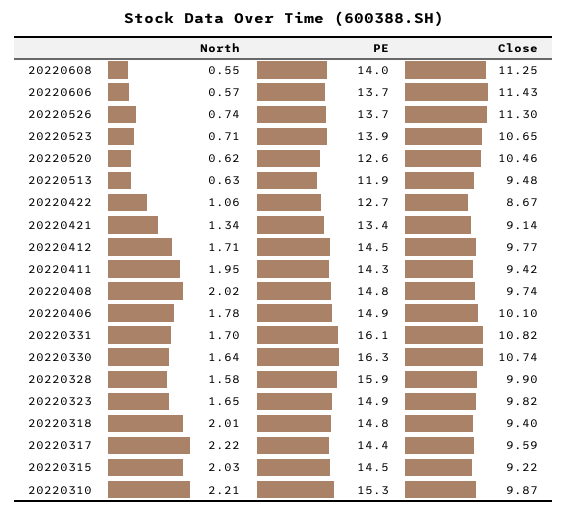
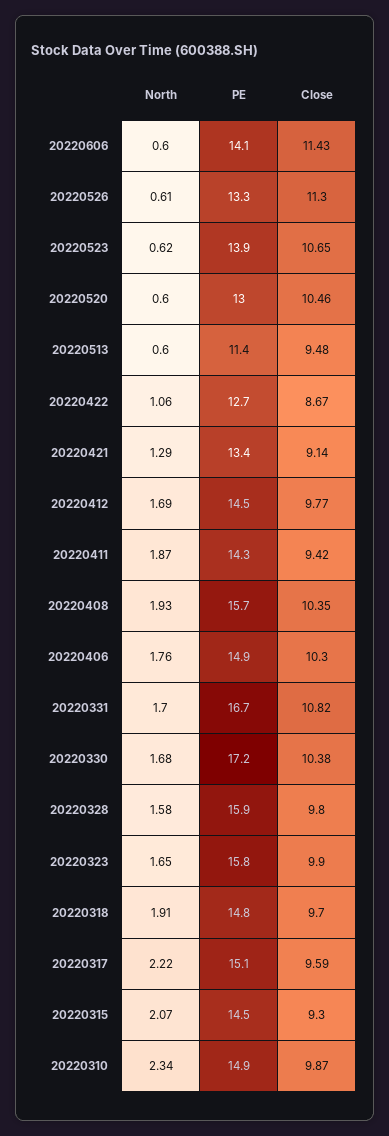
North, 20220608: 0.55 -> none
PE, 20220608: 14 -> none
Close, 20220608: 11.25 -> none
North, 20220606: 0.57 -> 0.6
PE, 20220606: 13.7 -> 14.1
North, 20220526: 0.74 -> 0.61
PE, 20220526: 13.7 -> 13.3
North, 20220523: 0.71 -> 0.62
North, 20220520: 0.62 -> 0.6
PE, 20220520: 12.6 -> 13
North, 20220513: 0.63 -> 0.6
PE, 20220513: 11.9 -> 11.4
North, 20220421: 1.34 -> 1.29
North, 20220412: 1.71 -> 1.69
North, 20220411: 1.95 -> 1.87
North, 20220408: 2.02 -> 1.93
PE, 20220408: 14.8 -> 15.7
Close, 20220408: 9.74 -> 10.35
North, 20220406: 1.78 -> 1.76
Close, 20220406: 10.1 -> 10.3
PE, 20220331: 16.1 -> 16.7
North, 20220330: 1.64 -> 1.68
PE, 20220330: 16.3 -> 17.2
Close, 20220330: 10.74 -> 10.38
Close, 20220328: 9.9 -> 9.8
PE, 20220323: 14.9 -> 15.8
Close, 20220323: 9.82 -> 9.9
North, 20220318: 2.01 -> 1.91
Close, 20220318: 9.4 -> 9.7
PE, 20220317: 14.4 -> 15.1
North, 20220315: 2.03 -> 2.07
Close, 20220315: 9.22 -> 9.3
North, 20220310: 2.21 -> 2.34
PE, 20220310: 15.3 -> 14.9

